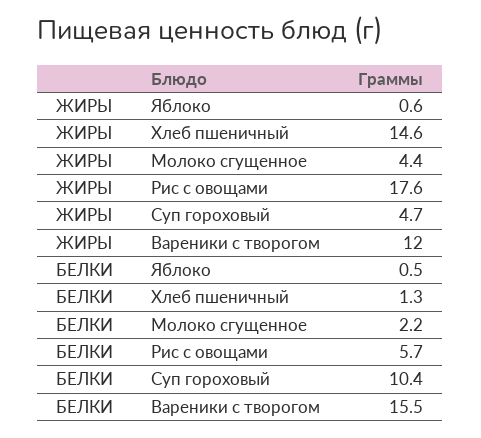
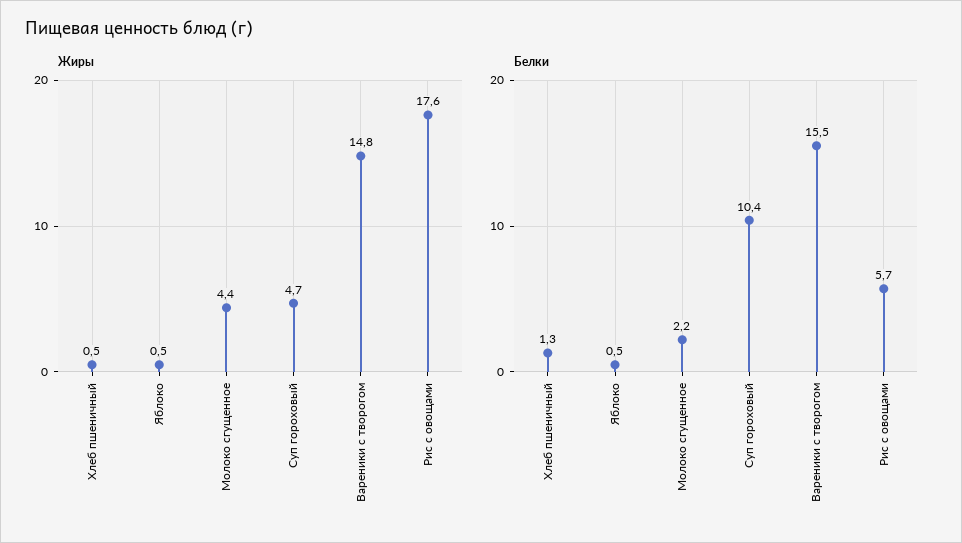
ЖИРЫ, Яблоко: 0.6 -> 0.5
ЖИРЫ, Хлеб пшеничный: 14.6 -> 0.5
ЖИРЫ, Вареники с творогом: 12 -> 14.8

